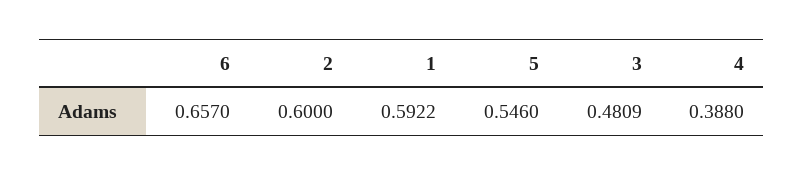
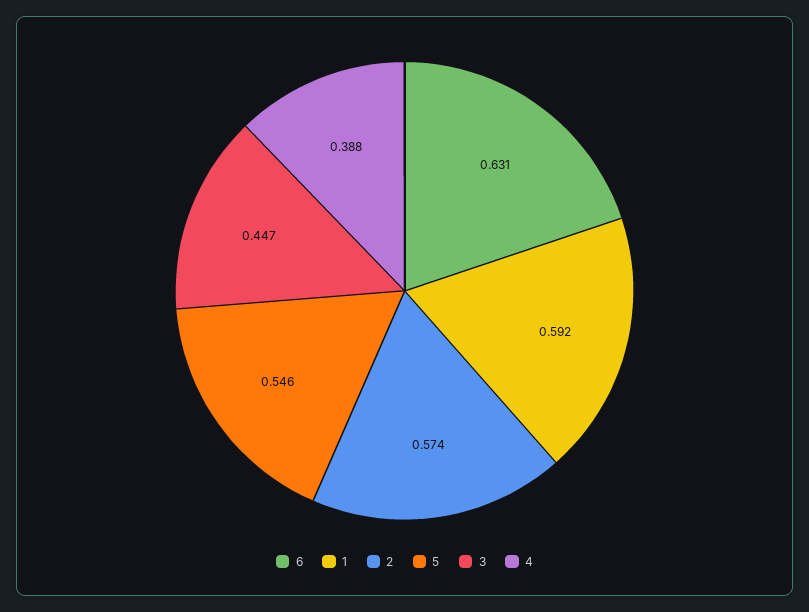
6: 0.657 -> 0.631
2: 0.6 -> 0.574
3: 0.4809 -> 0.447

